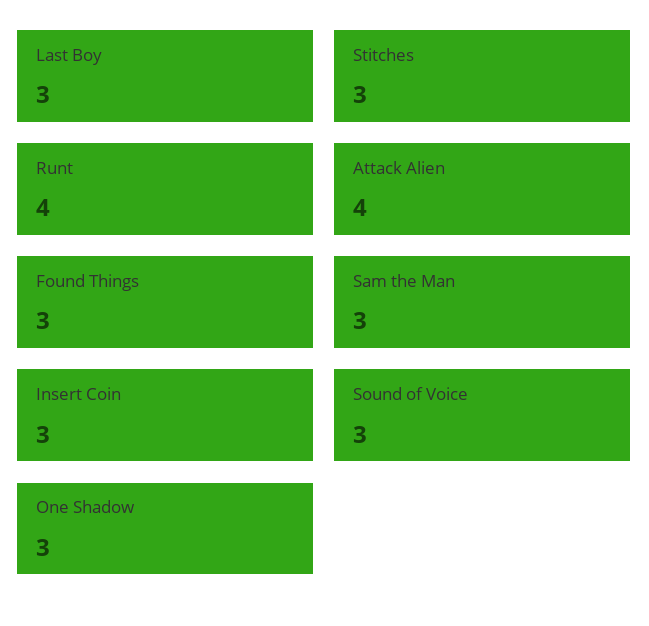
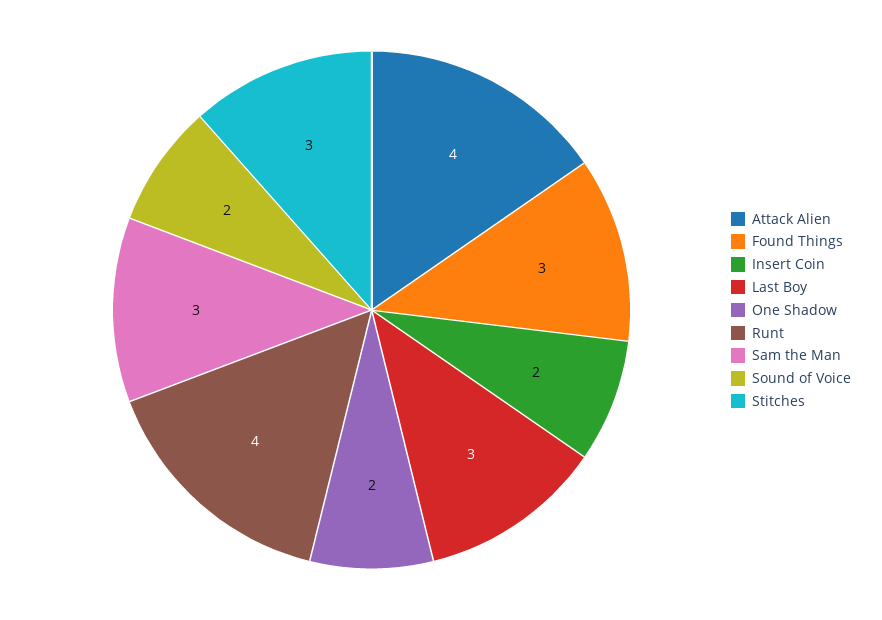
Insert Coin: 3 -> 2
Sound of Voice: 3 -> 2
One Shadow: 3 -> 2

